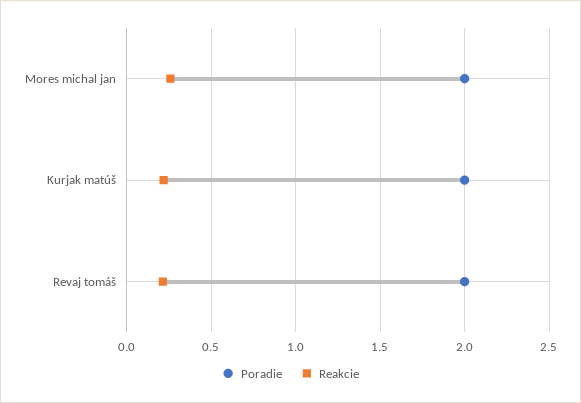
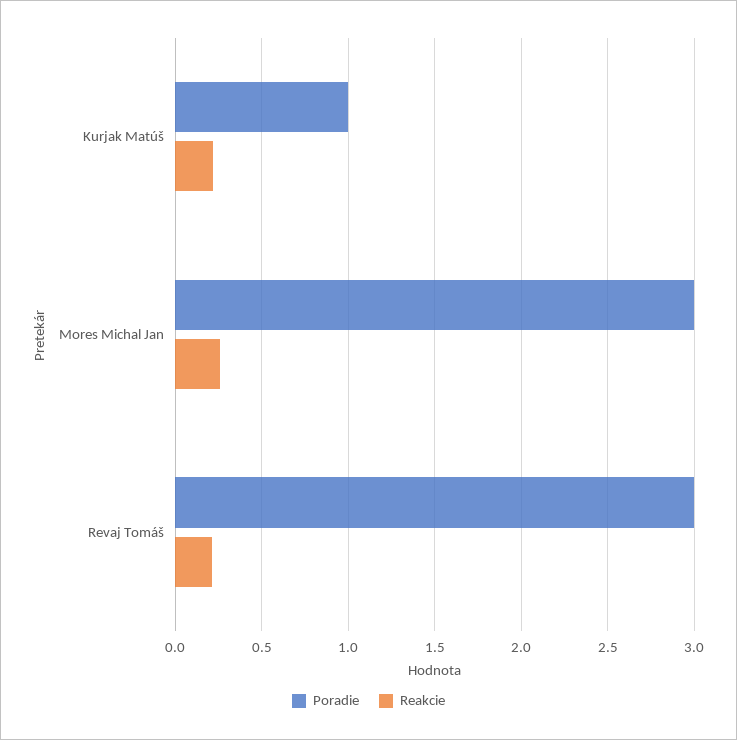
Poradie, Mores michal jan: 2 -> 3
Poradie, Kurjak matúš: 2 -> 1
Poradie, Revaj tomáš: 2 -> 3

